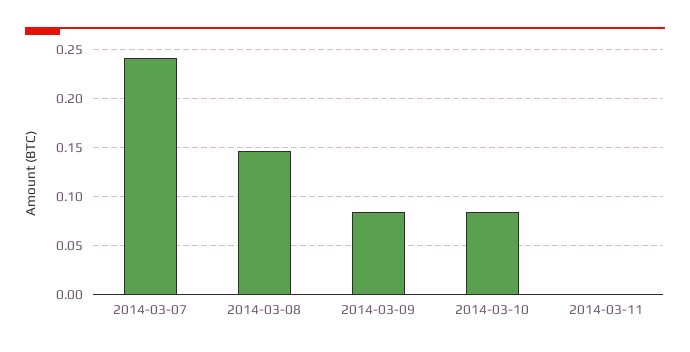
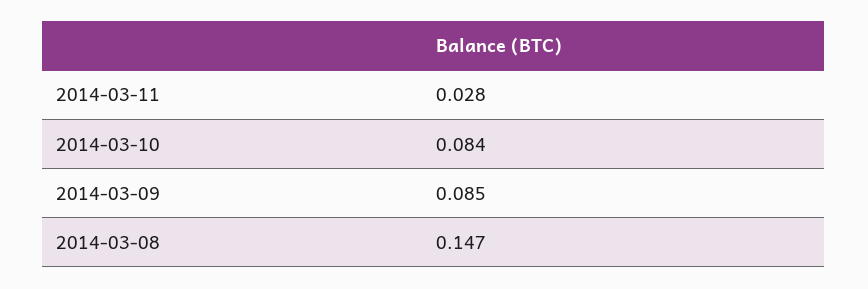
2014-03-07: 0.24 -> none
2014-03-11: 0 -> 0.028

